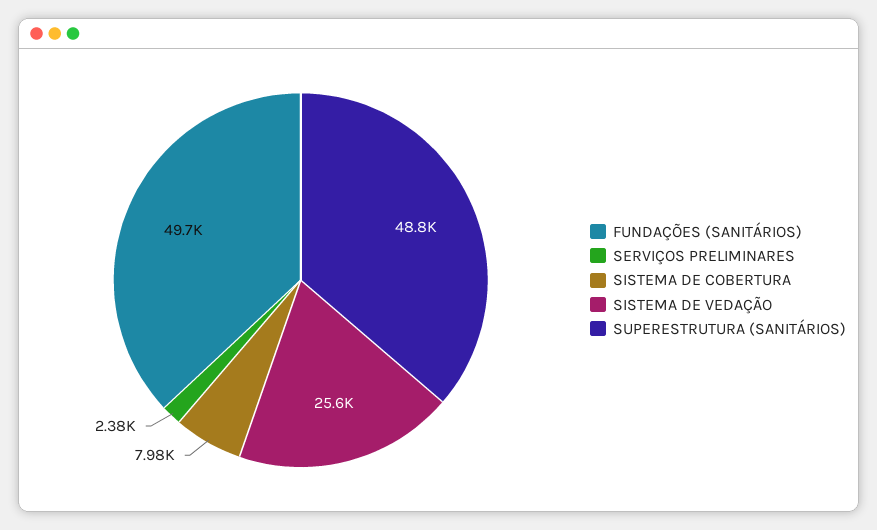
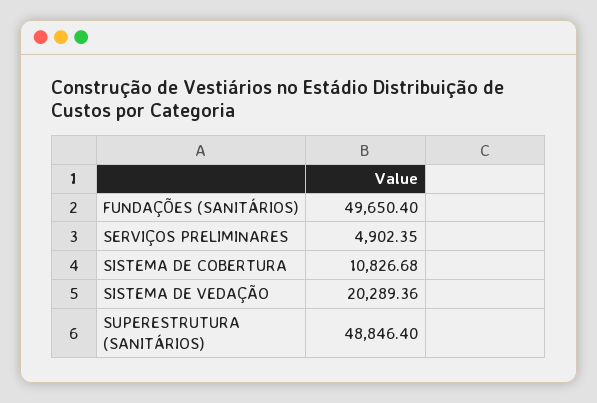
SERVIÇOS PRELIMINARES: 2380 -> 4902.35
SISTEMA DE COBERTURA: 7980 -> 10826.68
SISTEMA DE VEDAÇÃO: 25600 -> 20289.36

